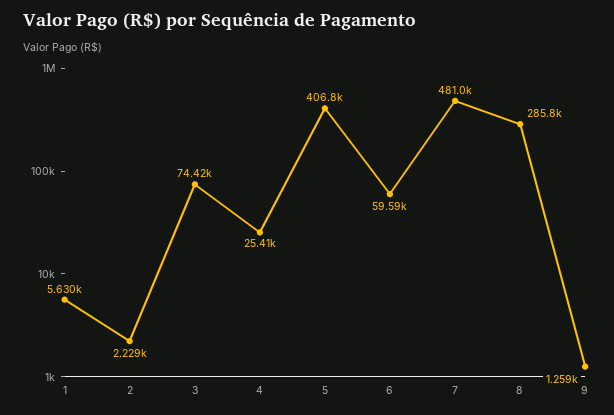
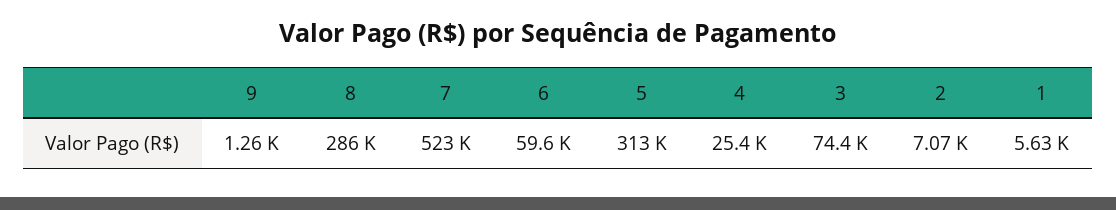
2: 2229 -> 7070
5: 406800 -> 313000
7: 481000 -> 523000

